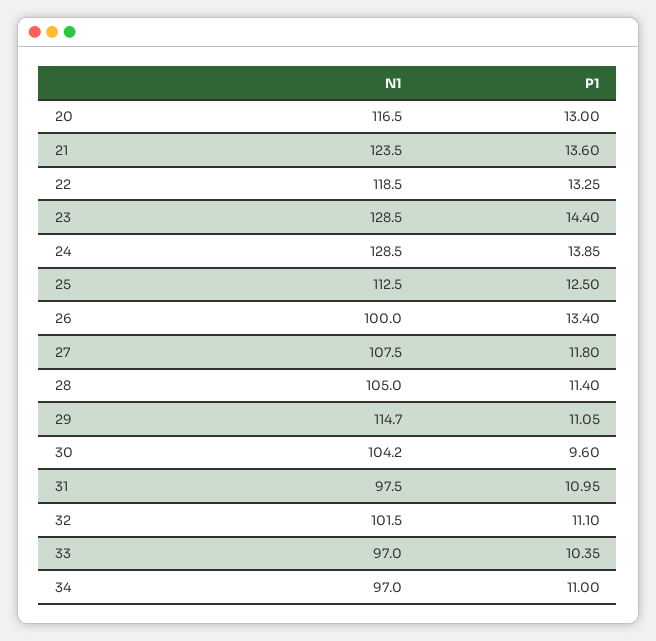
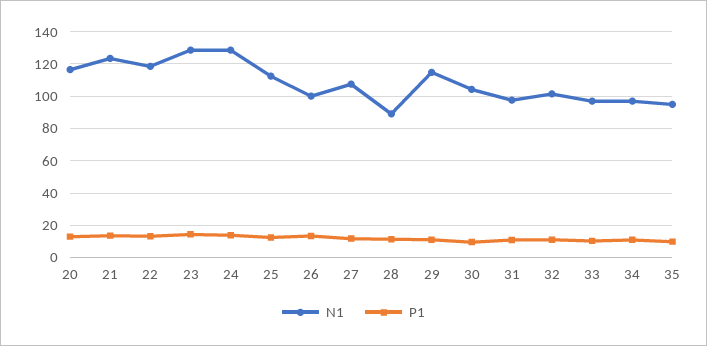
N1, 28: 105 -> 90
N1, 35: none -> 95
P1, 35: none -> 10

